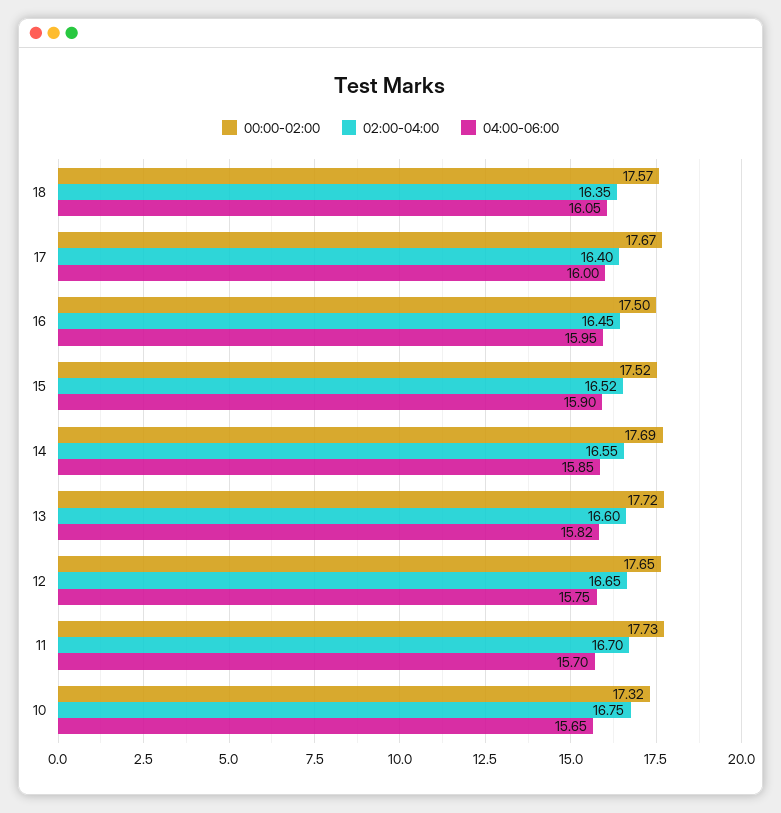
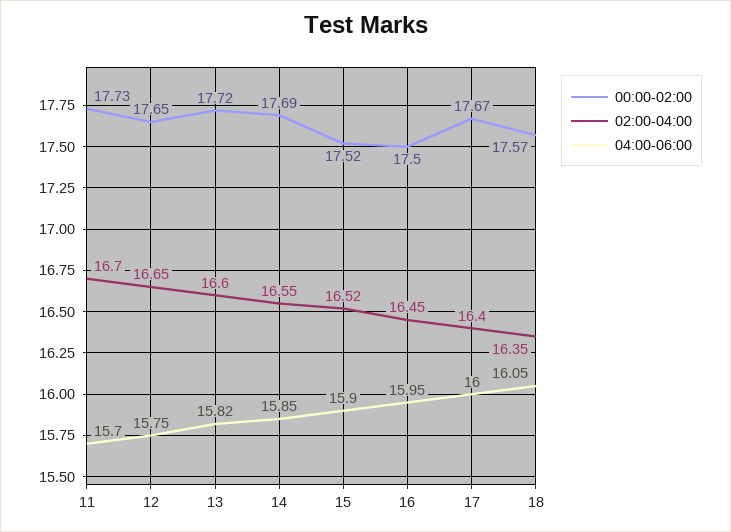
00:00-02:00, 10: 17.32 -> none
02:00-04:00, 10: 16.75 -> none
04:00-06:00, 10: 15.65 -> none

